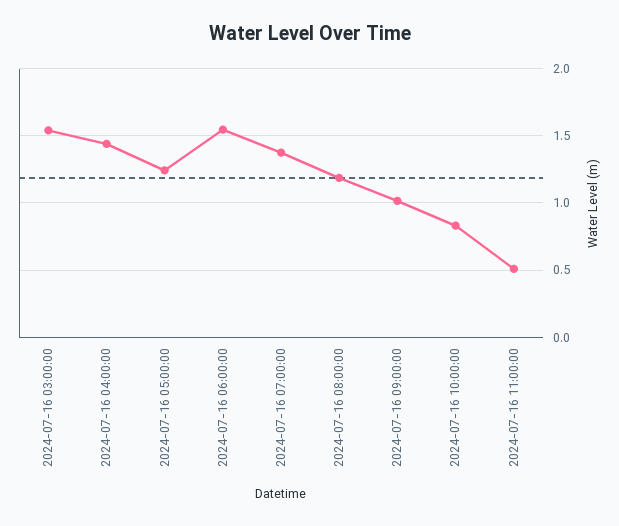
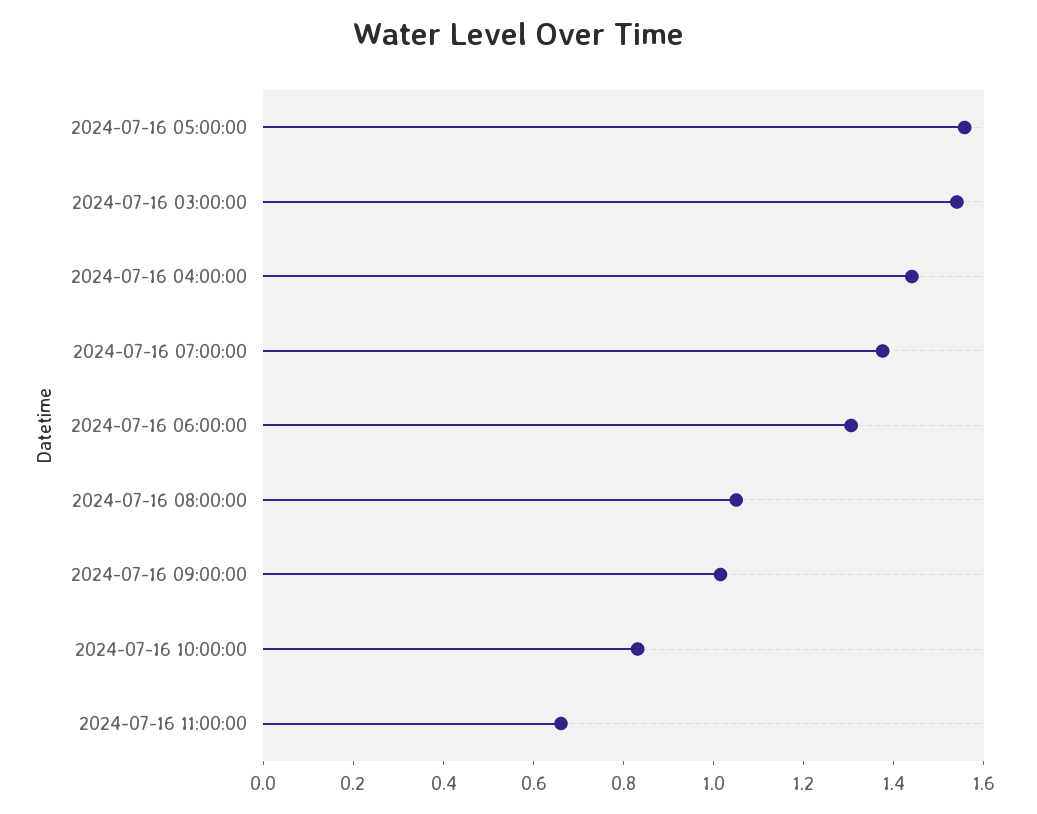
2024-07-16 05:00:00: 1.25 -> 1.55
2024-07-16 06:00:00: 1.55 -> 1.3
2024-07-16 08:00:00: 1.2 -> 1.05
2024-07-16 11:00:00: 0.5 -> 0.65

